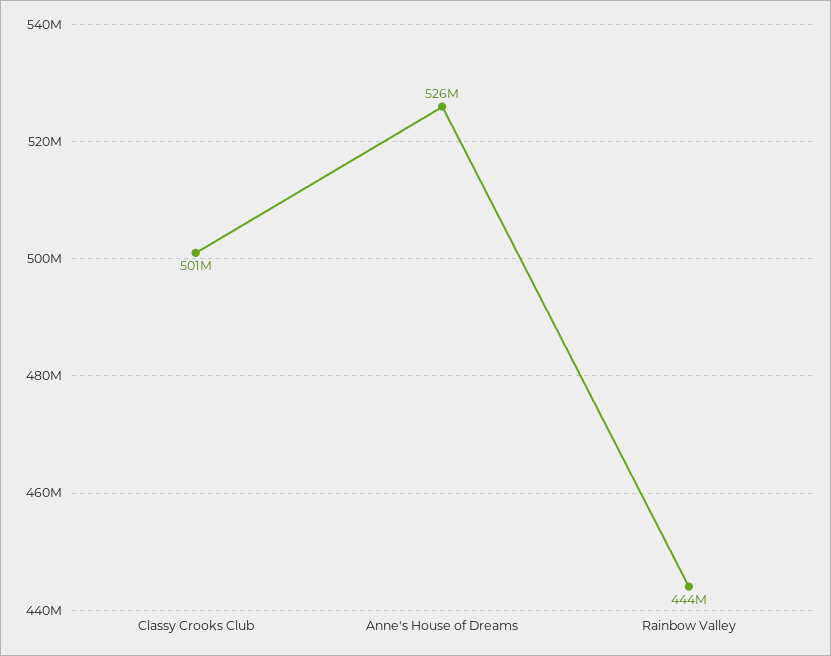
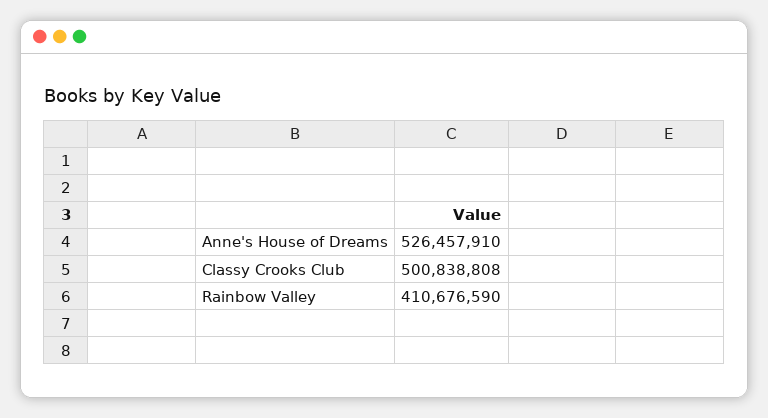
Rainbow Valley: 444000000 -> 410676590

